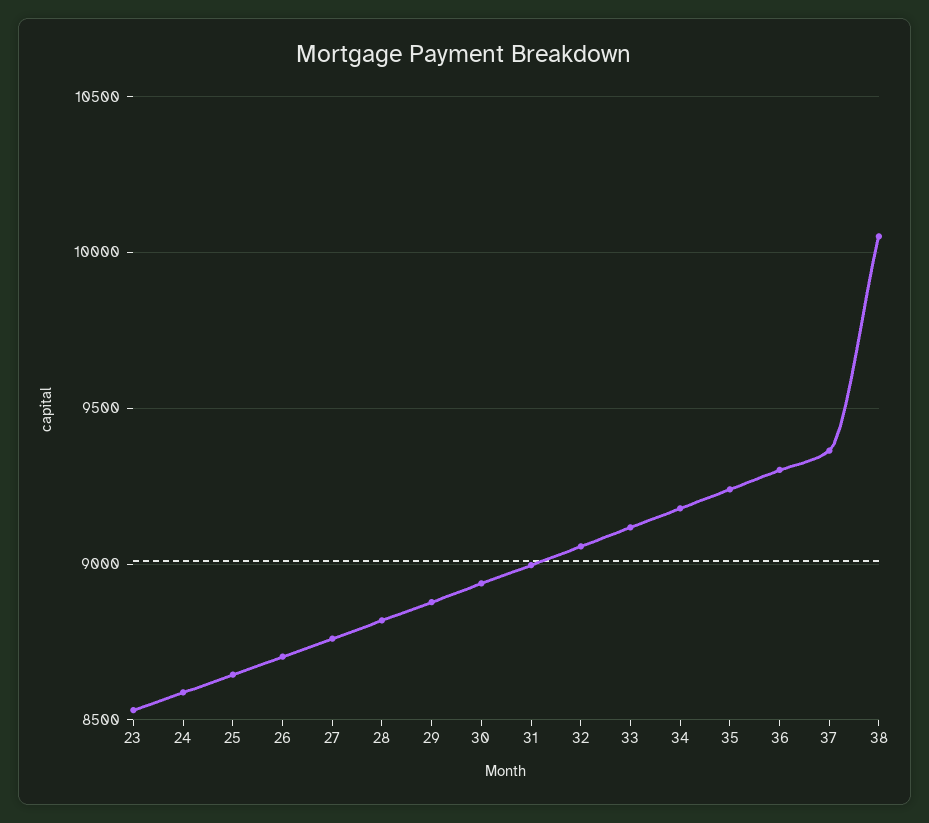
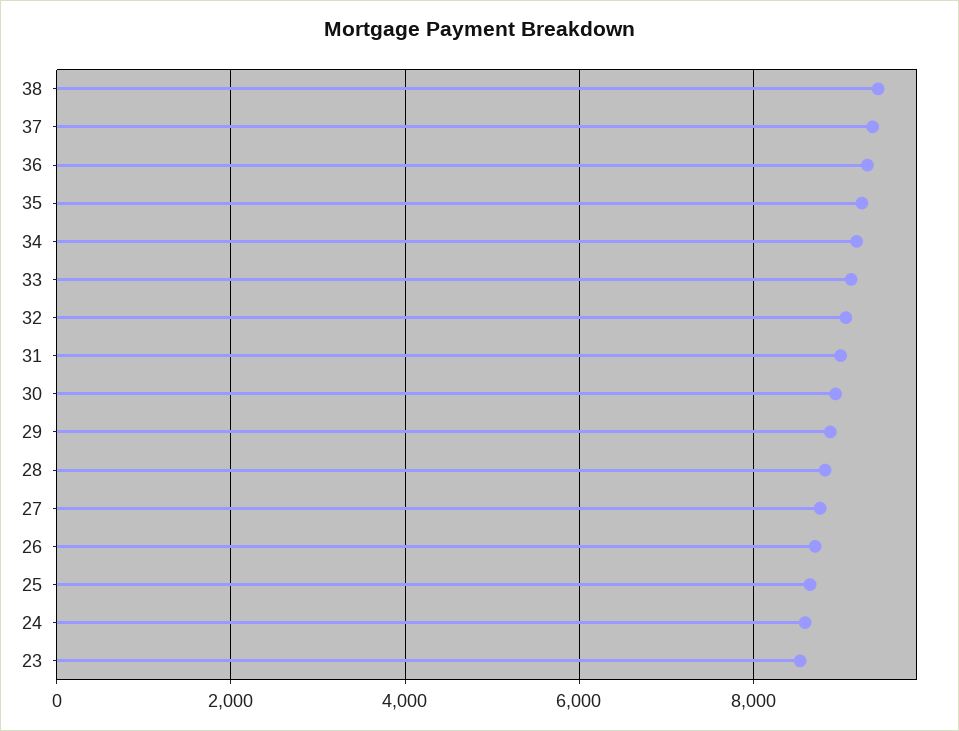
38: 10050 -> 9400

